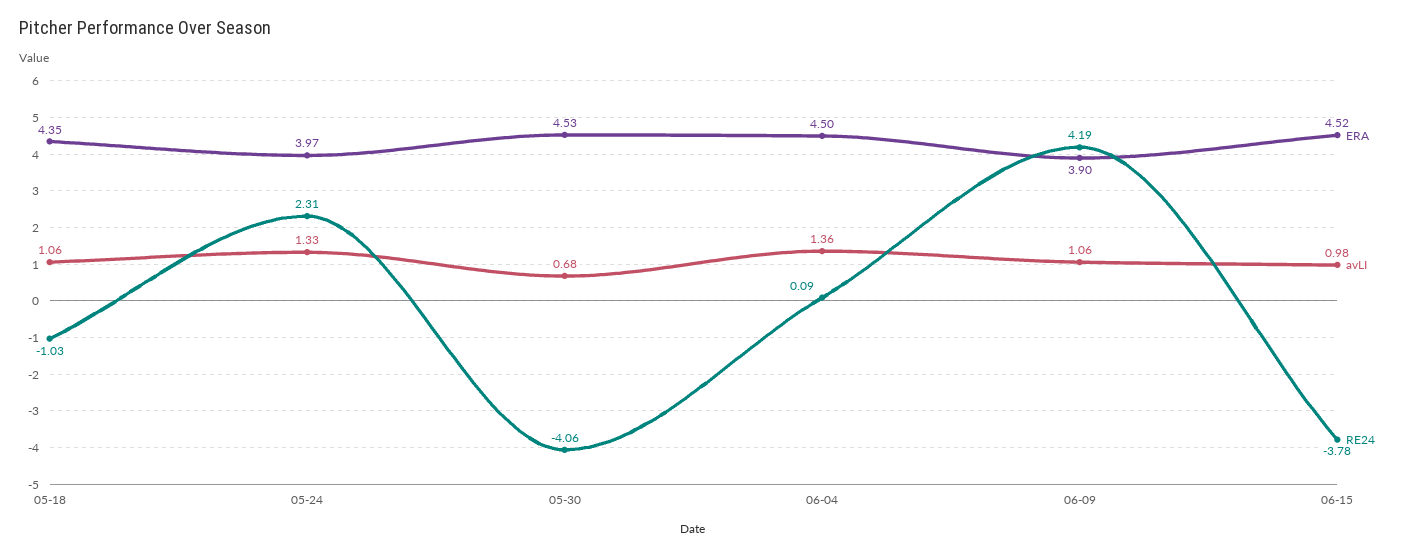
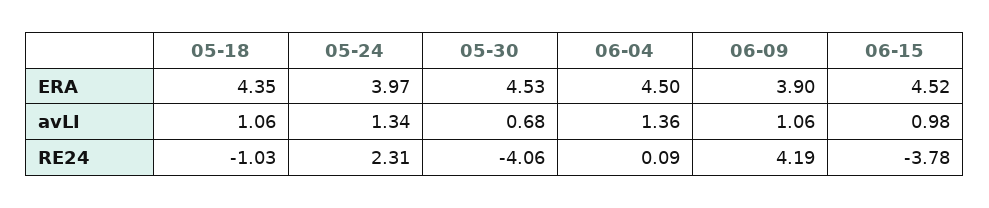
avLI, 05-24: 1.33 -> 1.34

